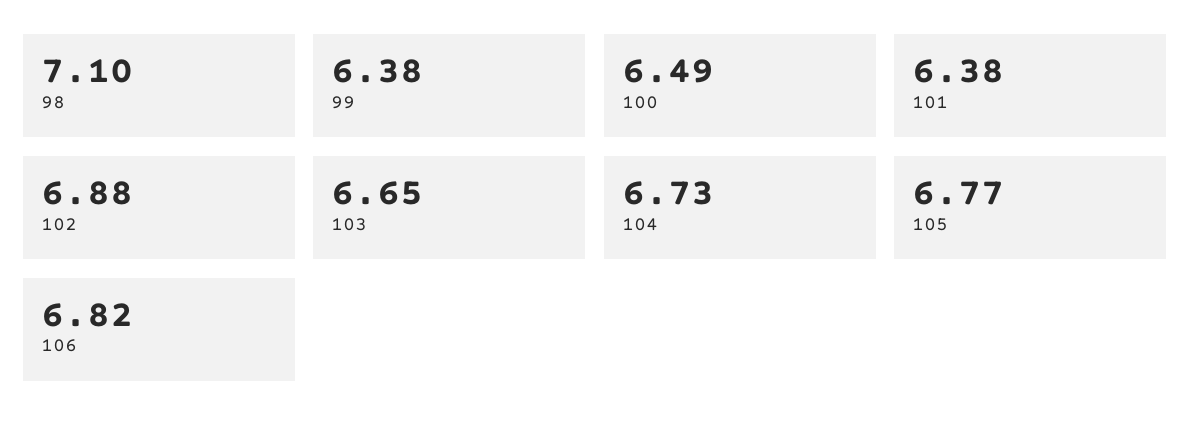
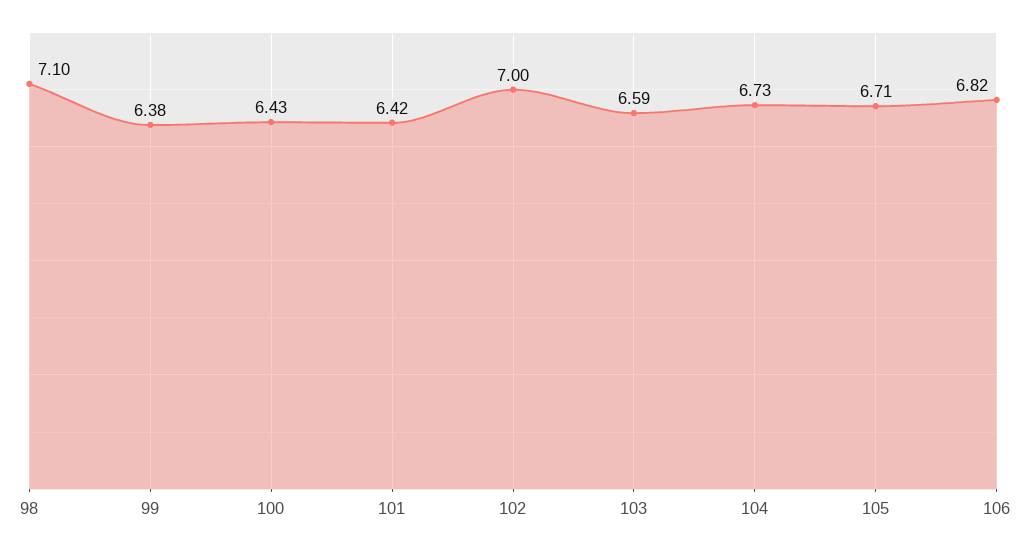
100: 6.49 -> 6.43
101: 6.38 -> 6.42
102: 6.88 -> 7
103: 6.65 -> 6.59
105: 6.77 -> 6.71

